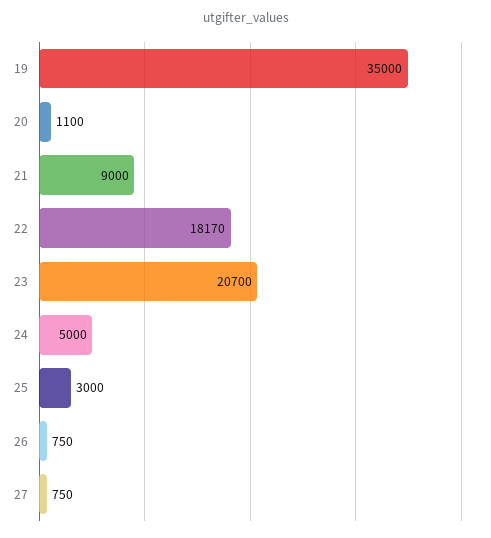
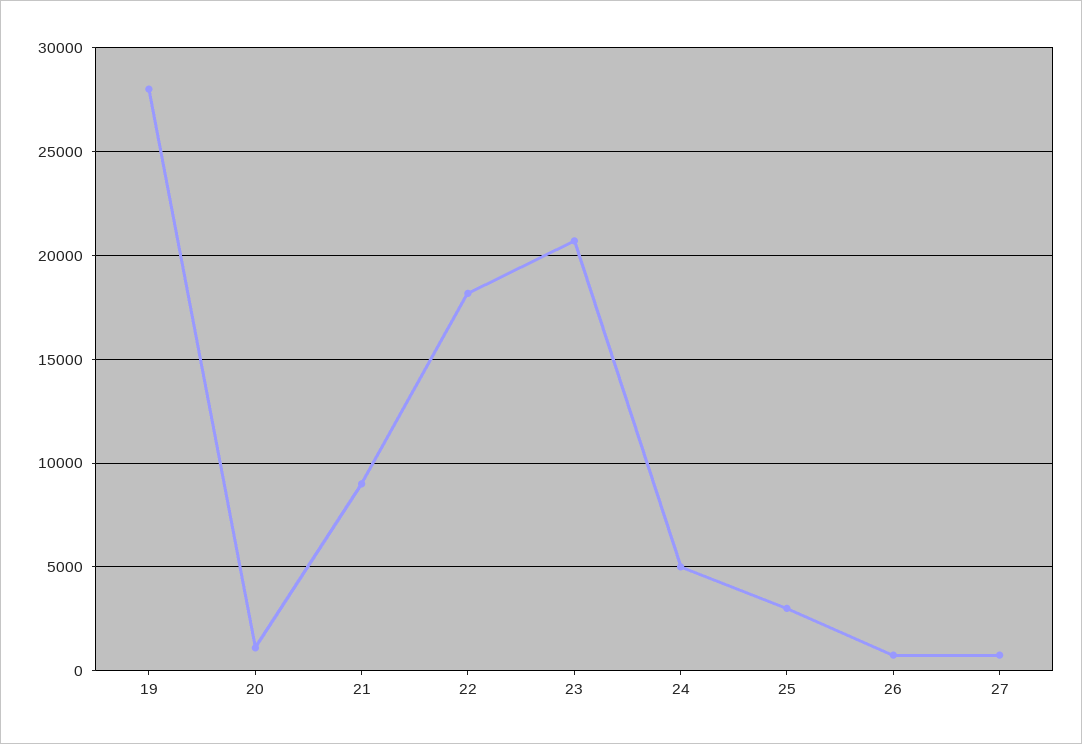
19: 35000 -> 28000

